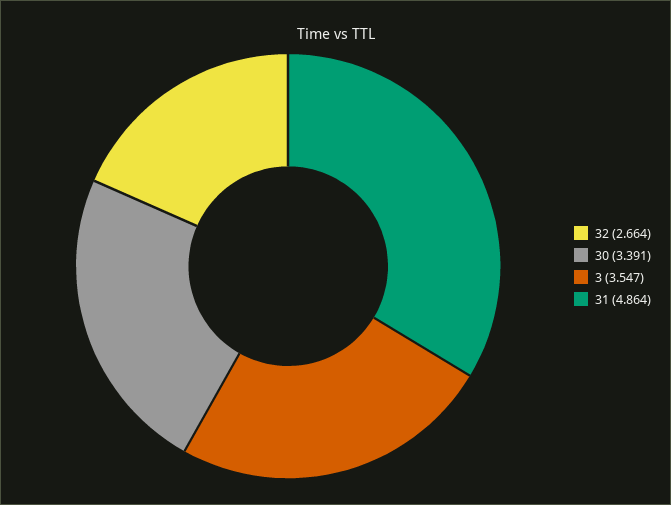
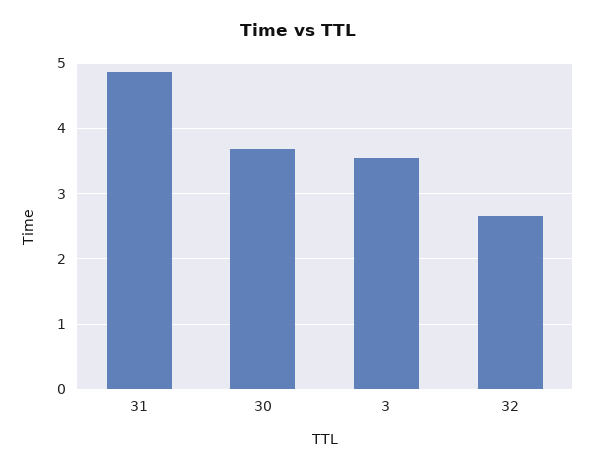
30: 3.391 -> 3.7

